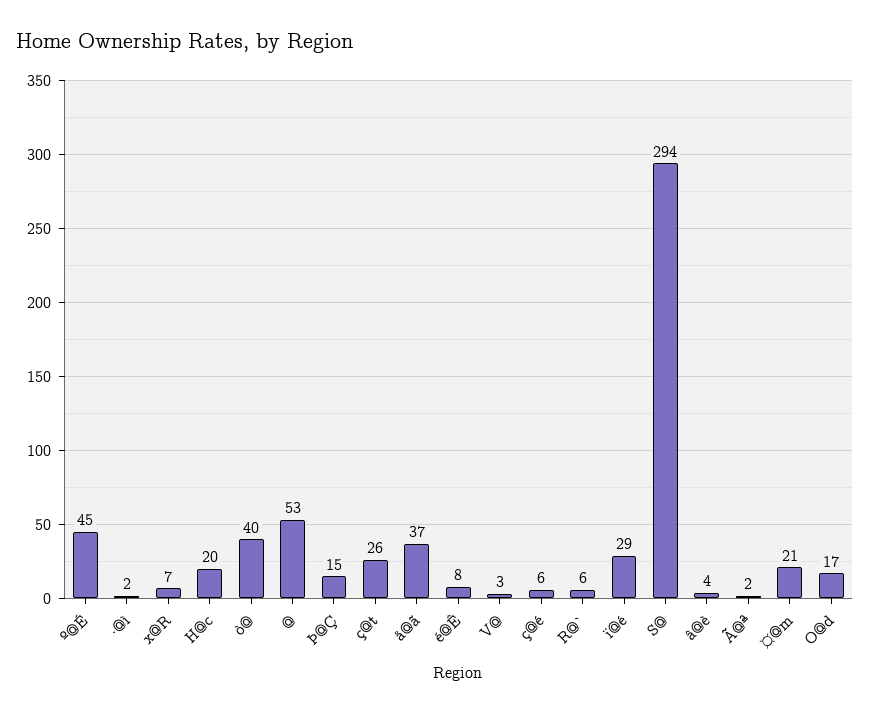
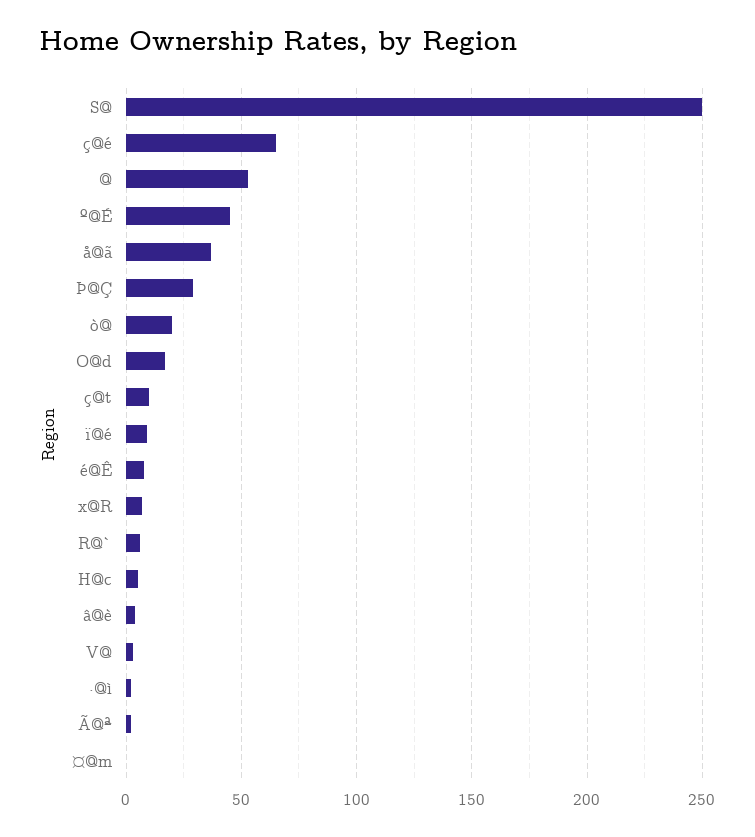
H@c: 20 -> 5
ò@: 40 -> 20
Þ@Ç: 15 -> 30
ç@t: 26 -> 10
ç@é: 6 -> 65
ï@é: 29 -> 10
S@: 294 -> 250
¤@m: 21 -> 0

